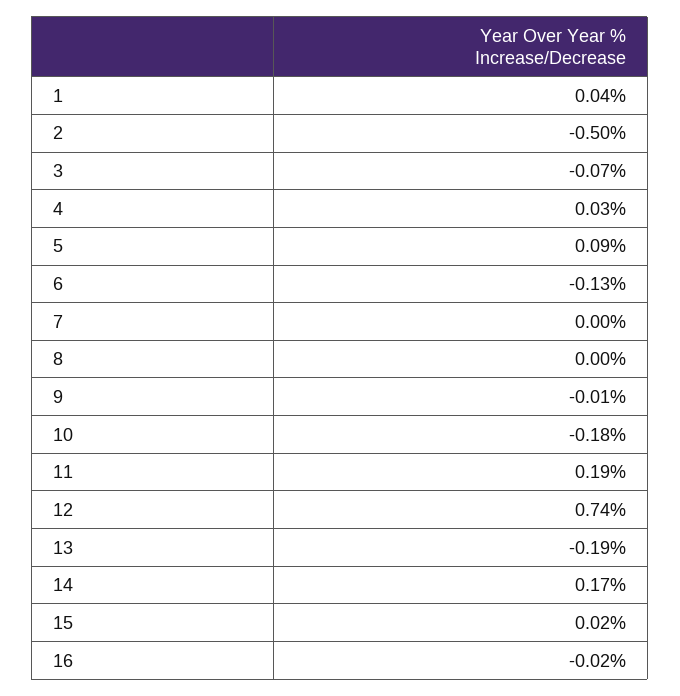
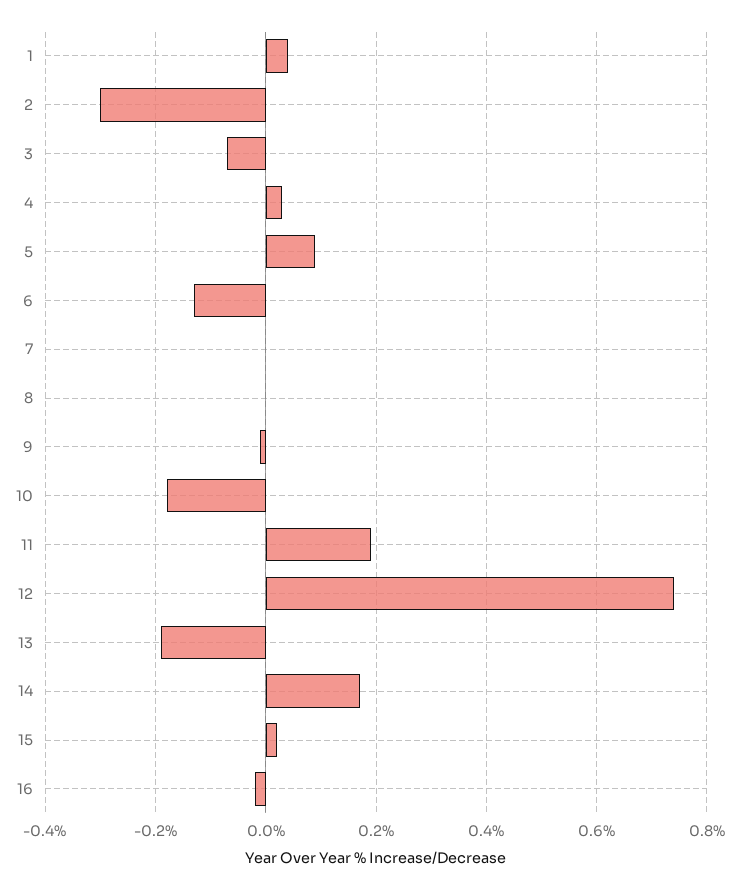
2: -0.5 -> -0.3

